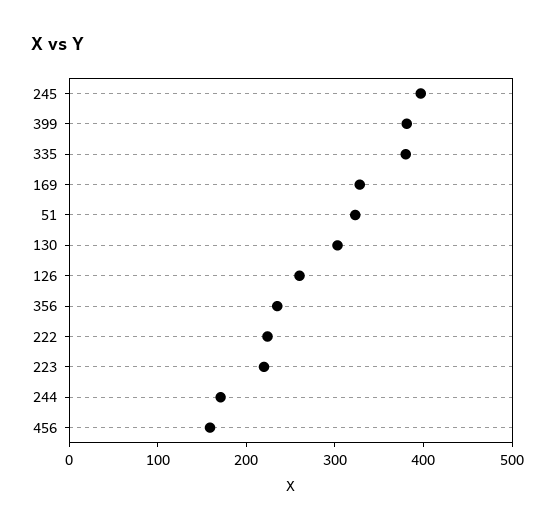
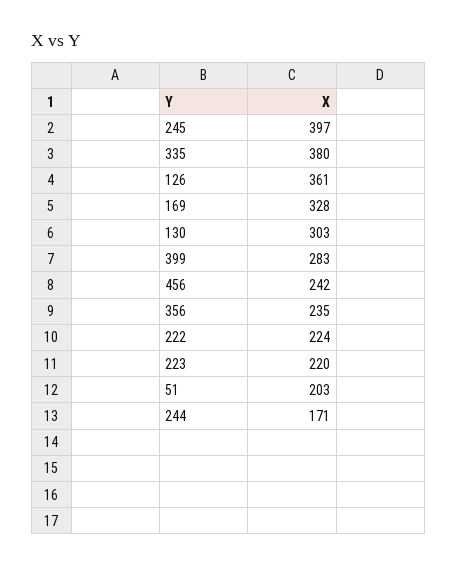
399: 380 -> 283
51: 320 -> 203
126: 260 -> 361
456: 160 -> 242

